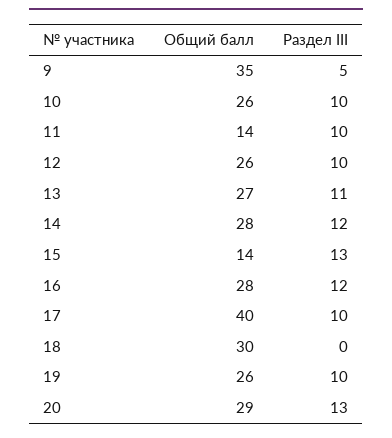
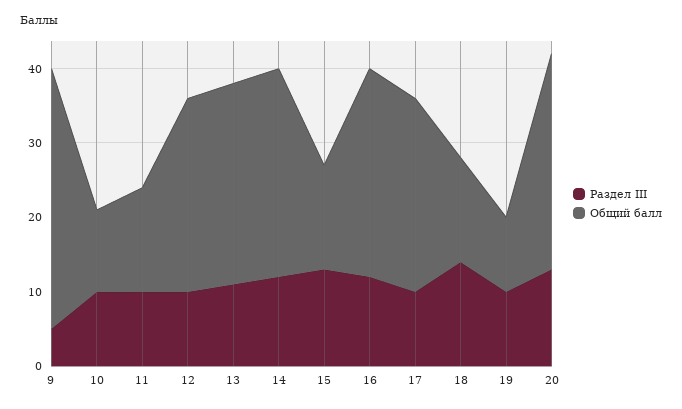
Общий балл, 10: 26 -> 10
Общий балл, 17: 40 -> 25
Общий балл, 18: 30 -> 15
Раздел III, 18: 0 -> 15
Общий балл, 19: 26 -> 10

